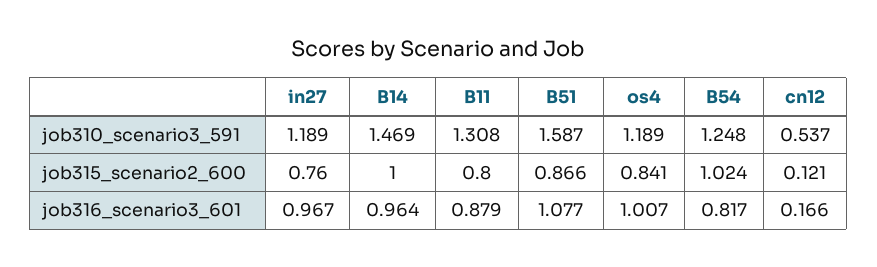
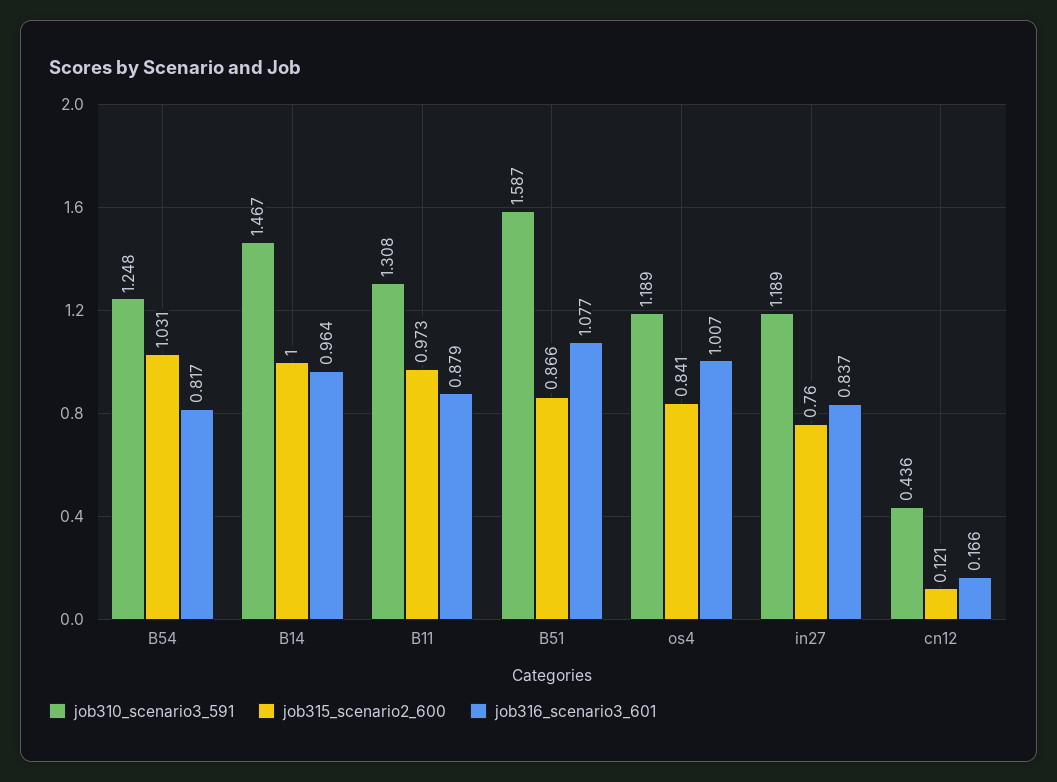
job310_scenario3_591, B14: 1.469 -> 1.467
job310_scenario3_591, cn12: 0.537 -> 0.436
job315_scenario2_600, B11: 0.8 -> 0.973
job315_scenario2_600, B54: 1.024 -> 1.031
job316_scenario3_601, in27: 0.967 -> 0.837

